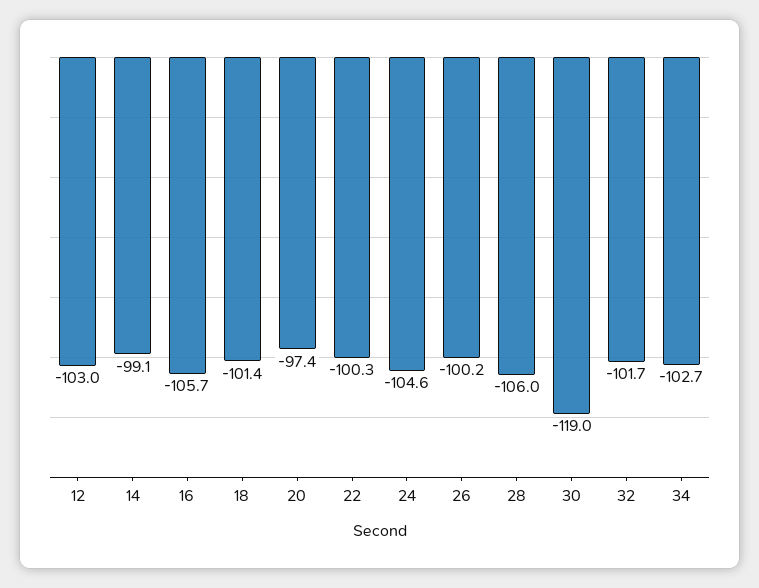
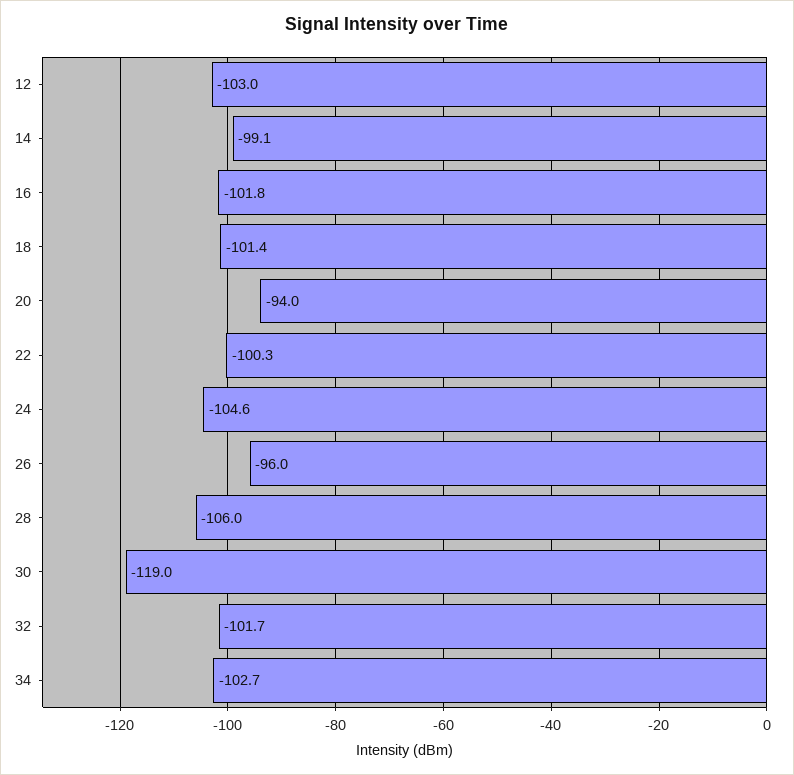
16: -105.7 -> -101.8
20: -97.4 -> -94
26: -100.2 -> -96

